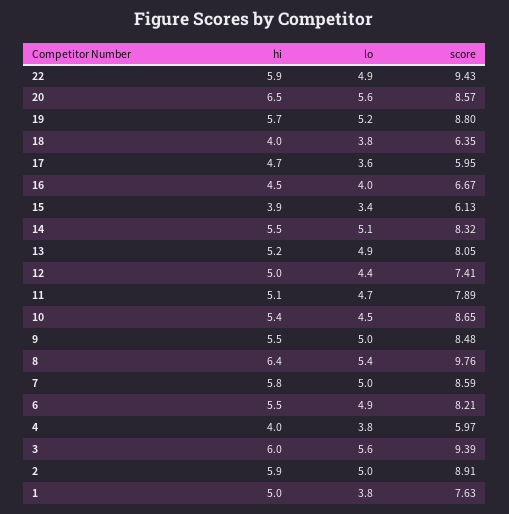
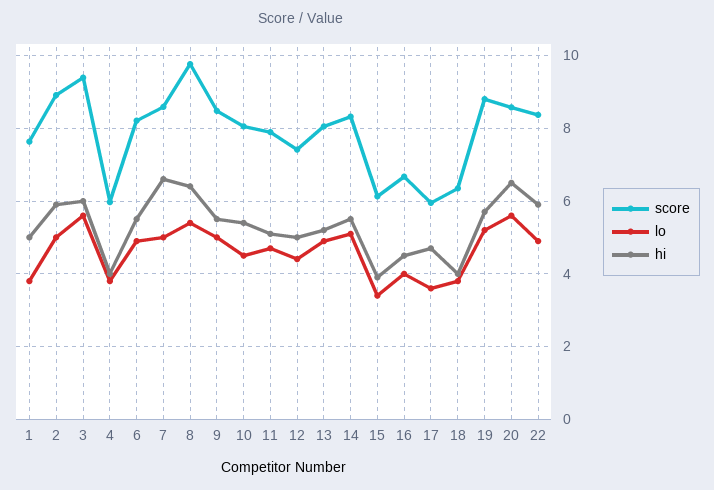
score, 22: 9.43 -> 8.4
score, 10: 8.65 -> 8
hi, 7: 5.8 -> 6.6

